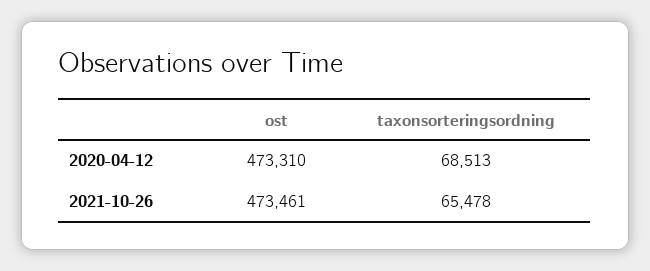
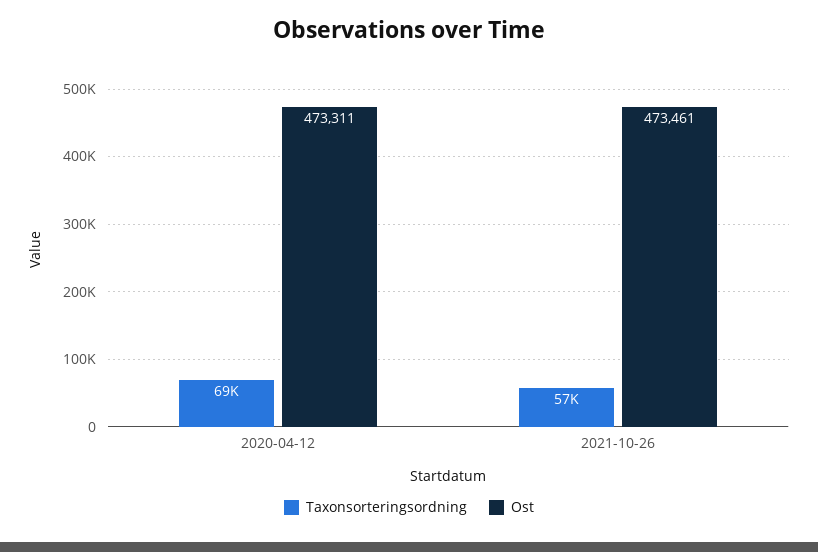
ost, 2020-04-12: 473310 -> 473311
taxonsorteringsordning, 2021-10-26: 65478 -> 57000

